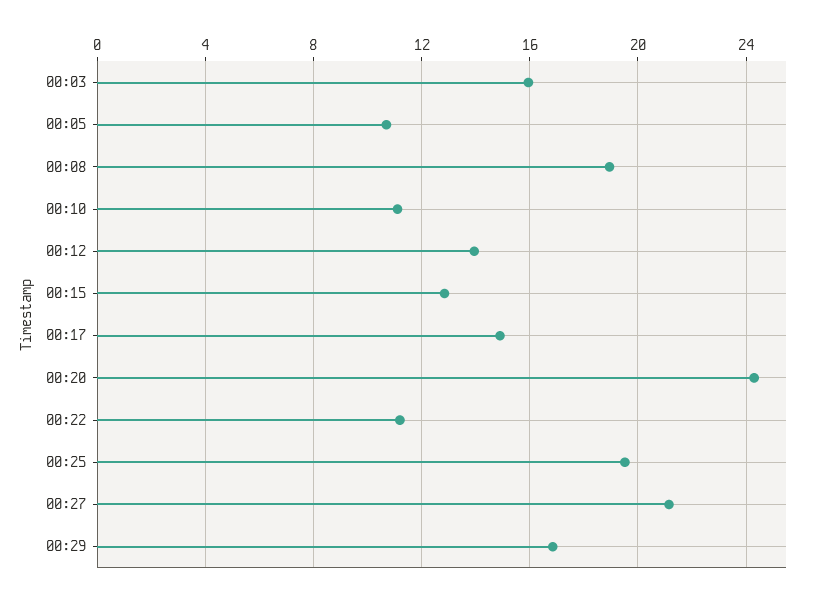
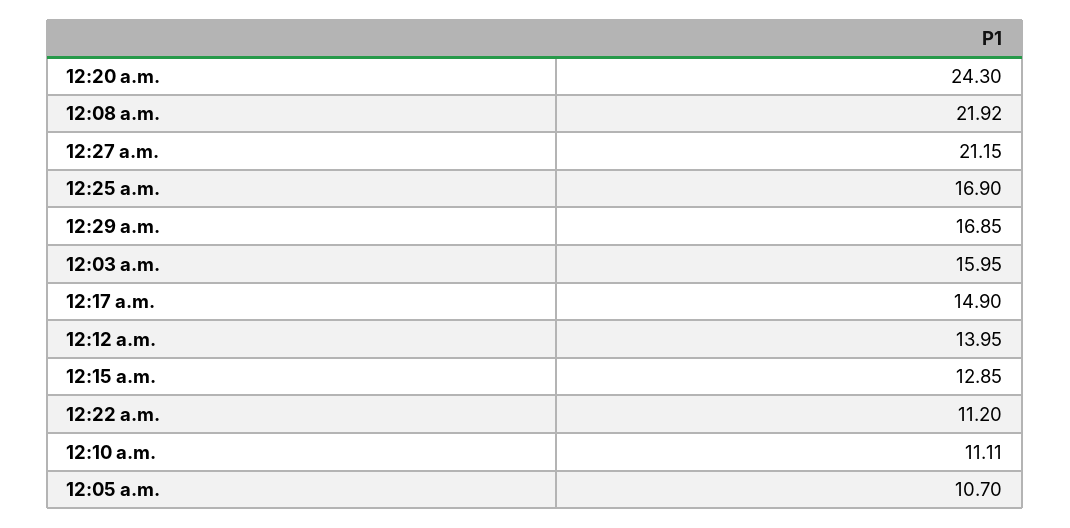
00:08: 19 -> 21.92
00:25: 19.5 -> 16.9

